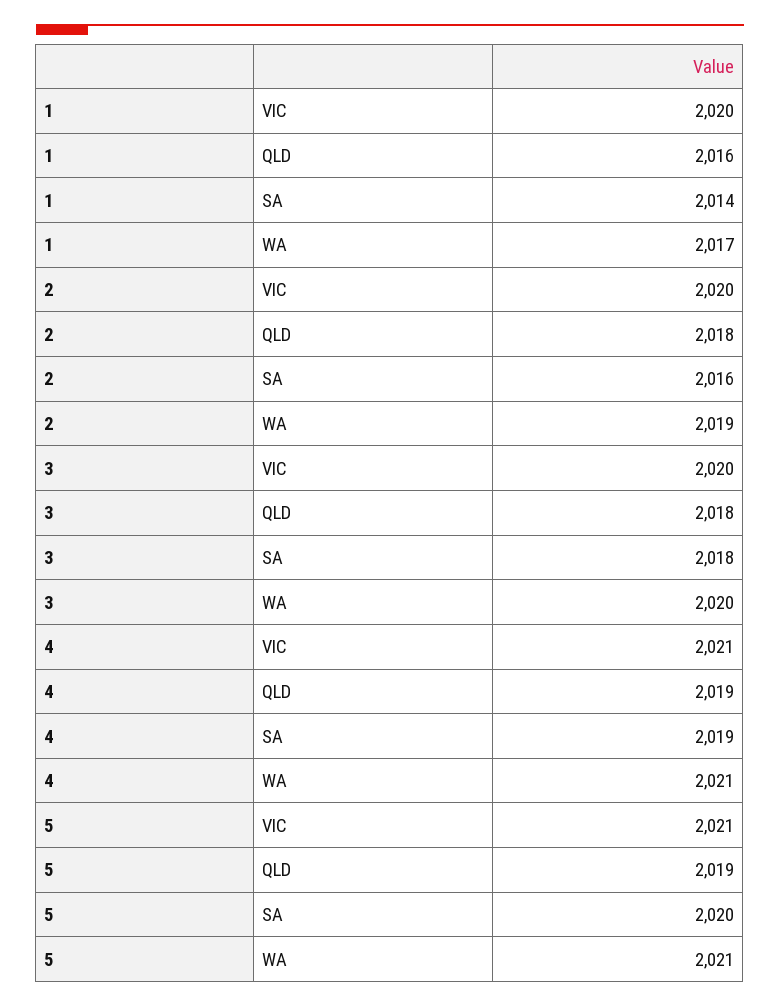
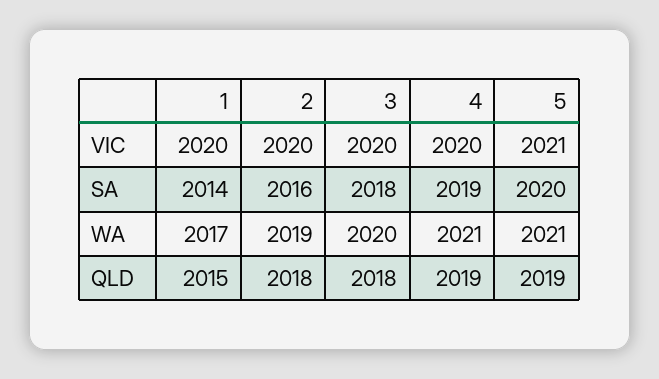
1, QLD: 2016 -> 2015
4, VIC: 2021 -> 2020

